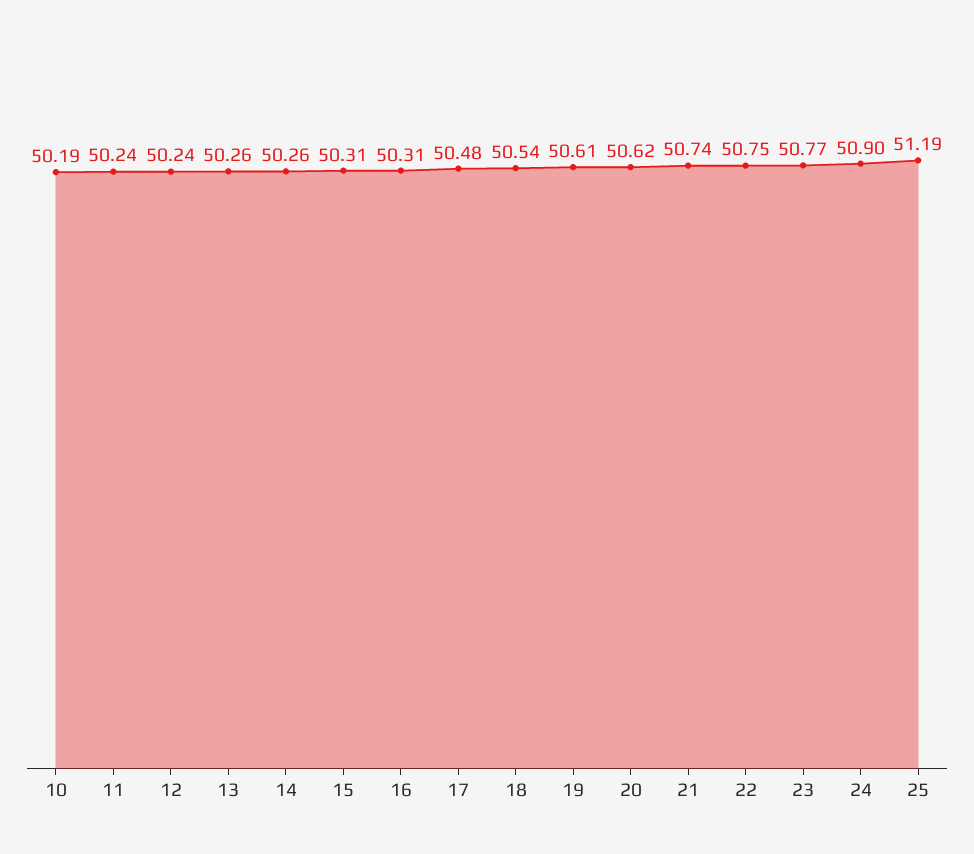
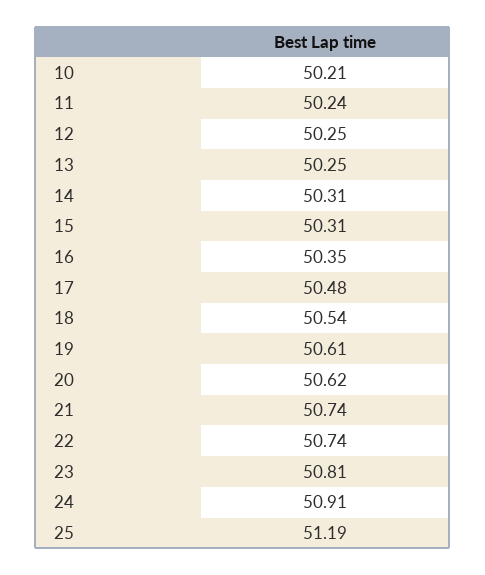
10: 50.19 -> 50.21
12: 50.24 -> 50.25
13: 50.26 -> 50.25
14: 50.26 -> 50.31
16: 50.31 -> 50.35
22: 50.75 -> 50.74
23: 50.77 -> 50.81
24: 50.9 -> 50.91

